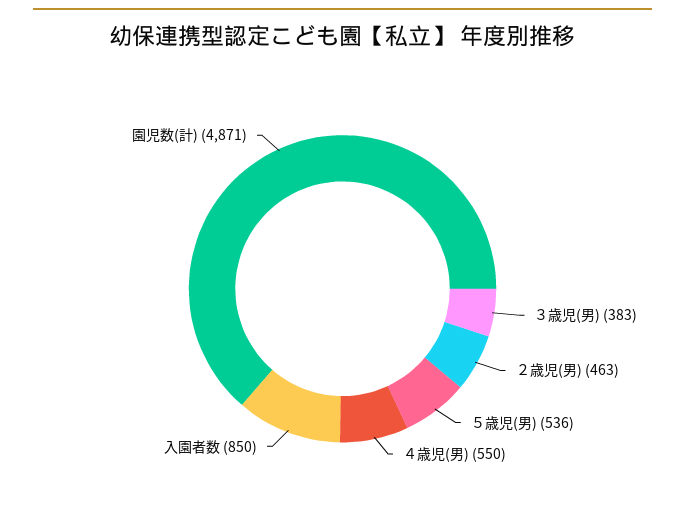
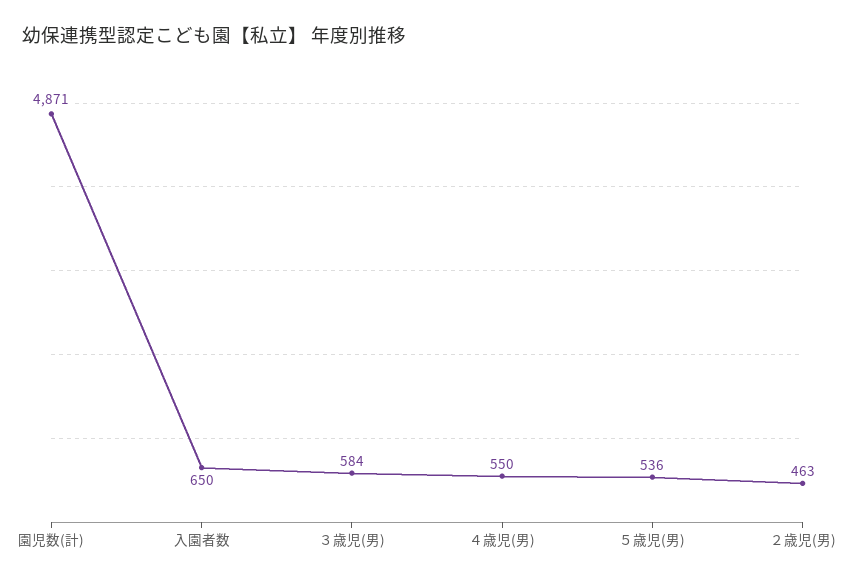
３歳児(男): 383 -> 584
入園者数: 850 -> 650

